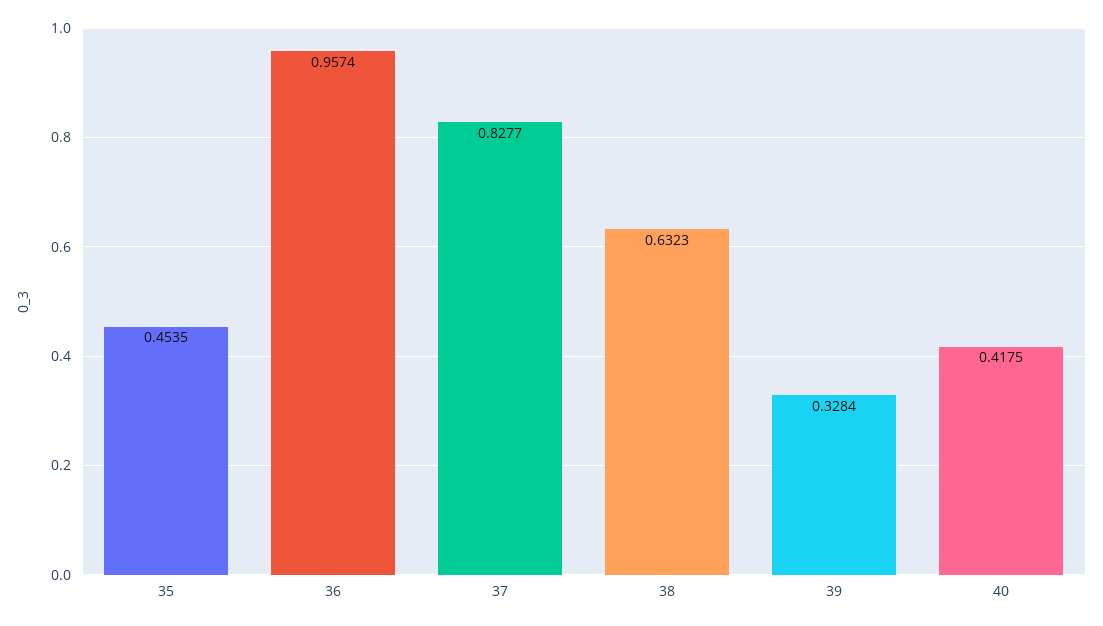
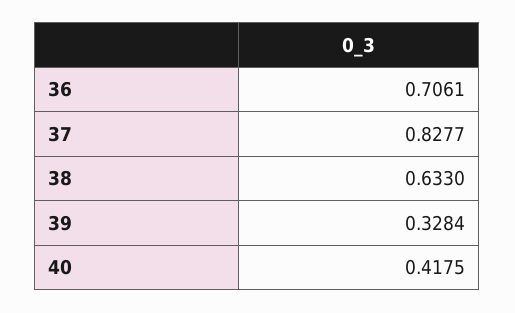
35: 0.4535 -> none
36: 0.9574 -> 0.7061
38: 0.6323 -> 0.633

